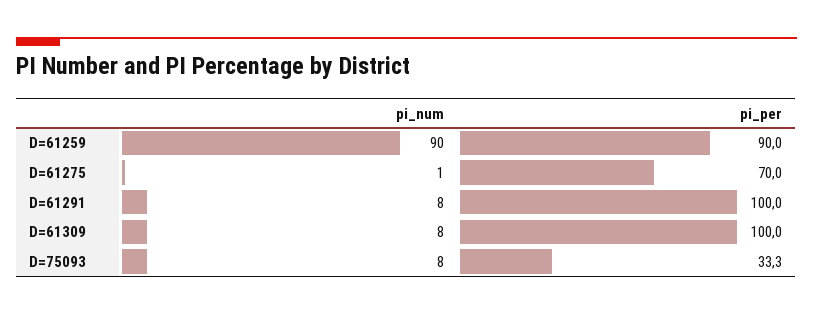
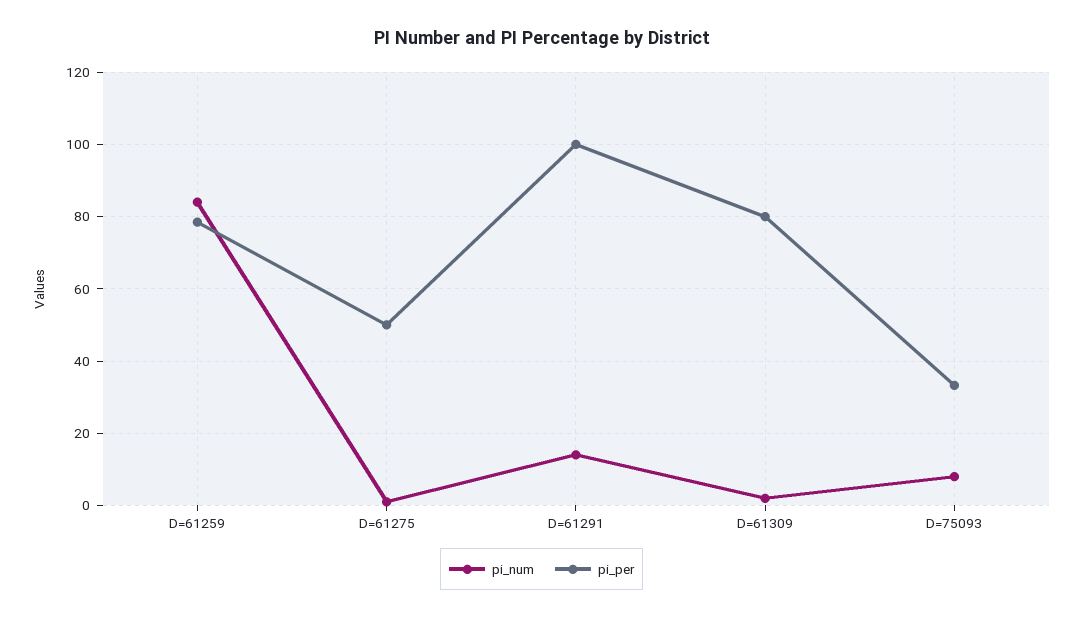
pi_num, D=61259: 90 -> 84
pi_per, D=61259: 90 -> 78
pi_per, D=61275: 70 -> 50
pi_num, D=61291: 8 -> 14
pi_num, D=61309: 8 -> 2
pi_per, D=61309: 100 -> 80

